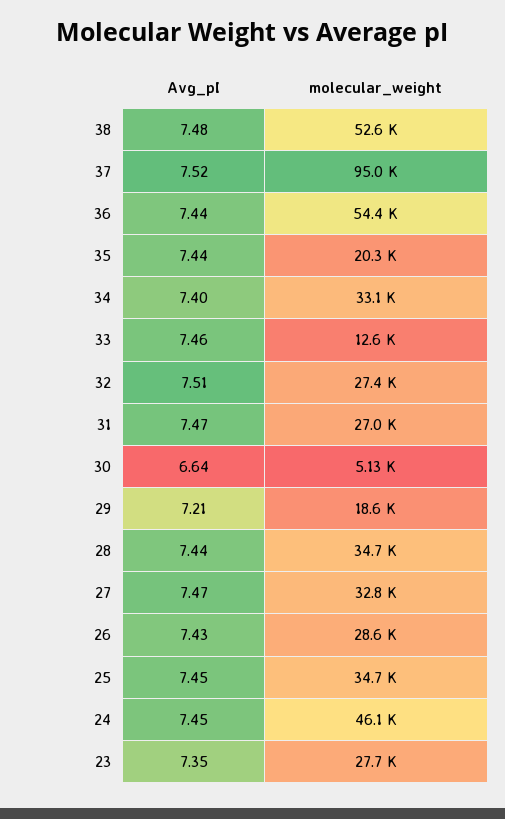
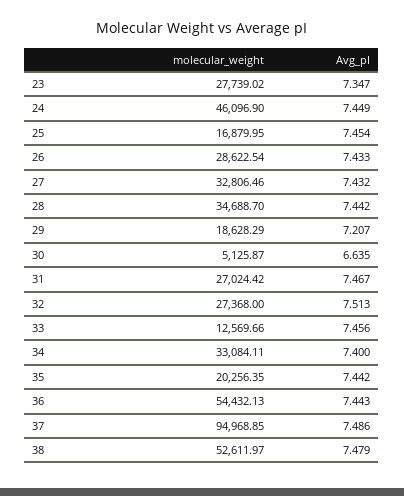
Avg_pI, 37: 7.52 -> 7.486
Avg_pI, 27: 7.47 -> 7.432
molecular_weight, 25: 34700 -> 16879.95

